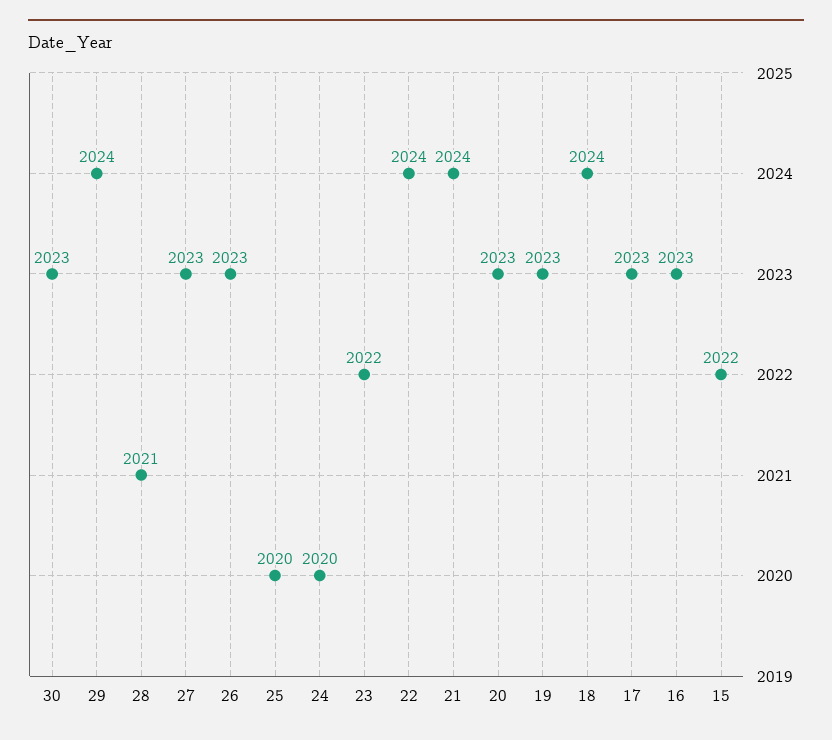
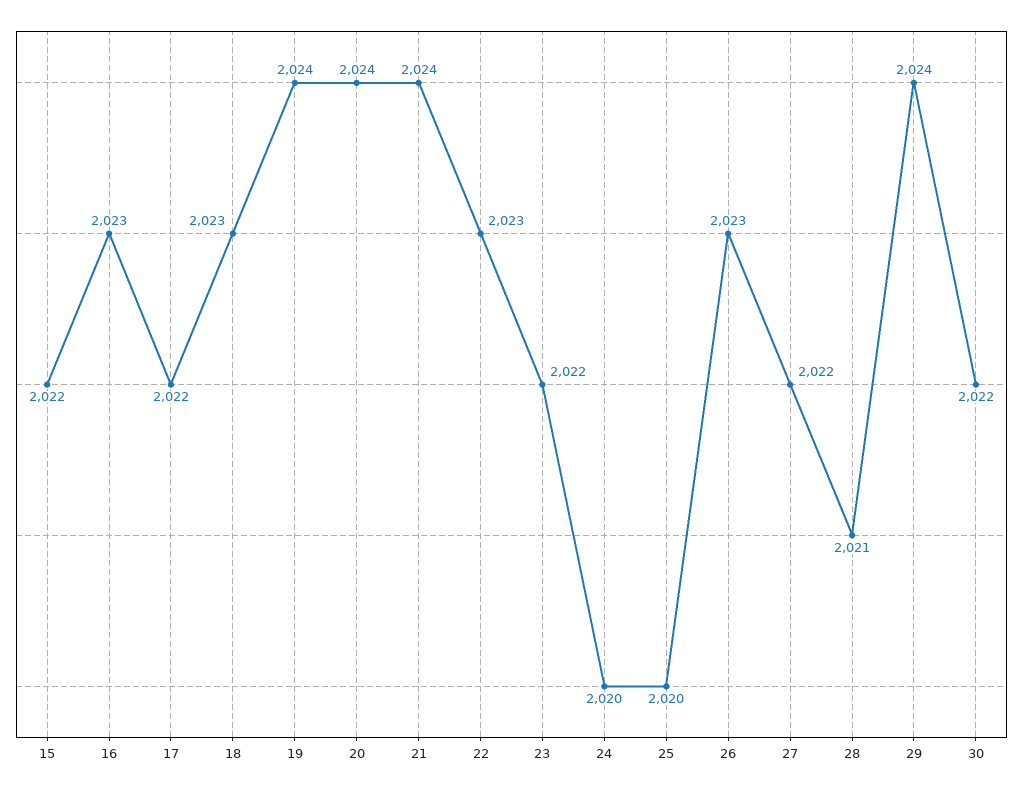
30: 2023 -> 2022
27: 2023 -> 2022
22: 2024 -> 2023
20: 2023 -> 2024
19: 2023 -> 2024
18: 2024 -> 2023
17: 2023 -> 2022

